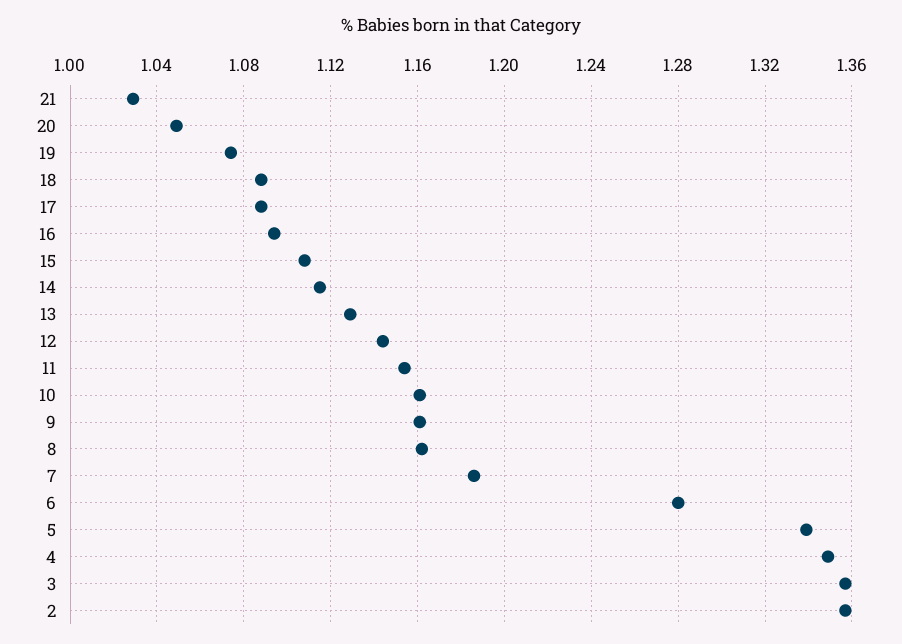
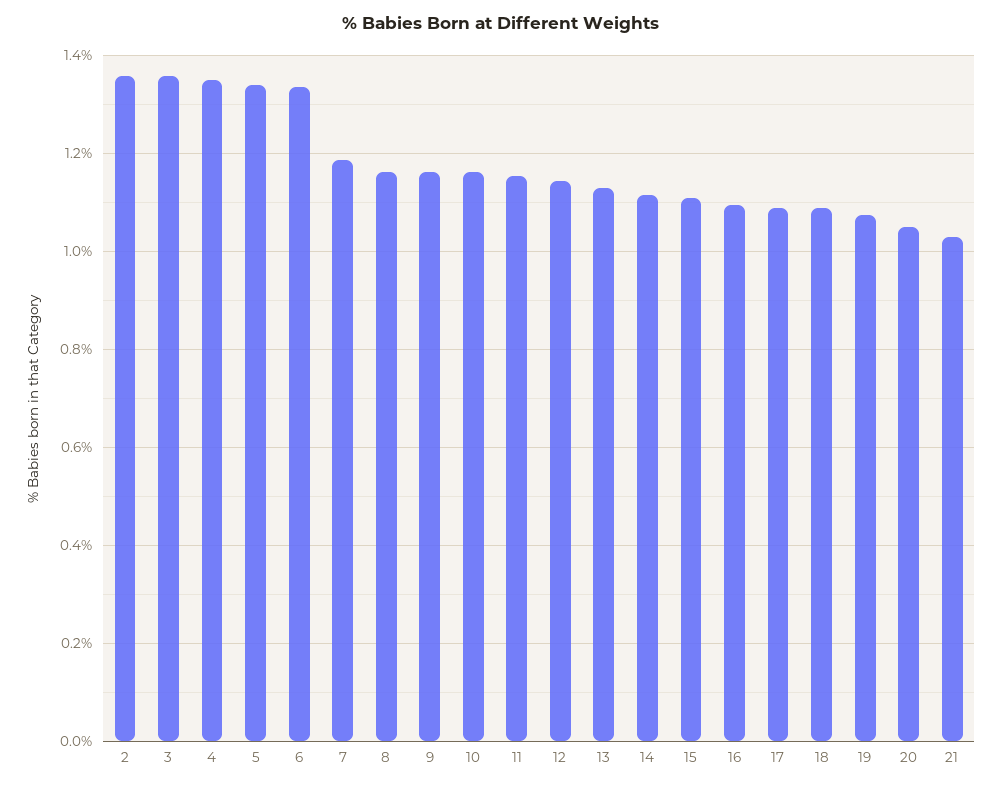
6: 1.28 -> 1.34

